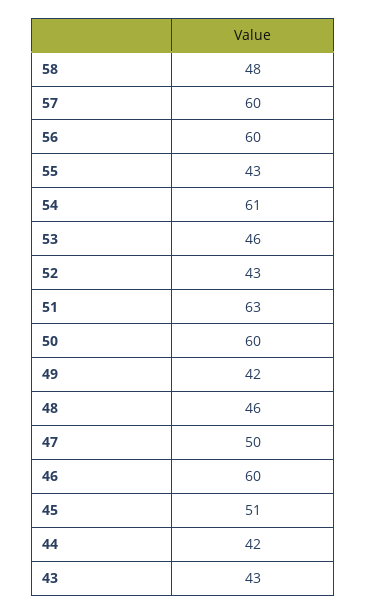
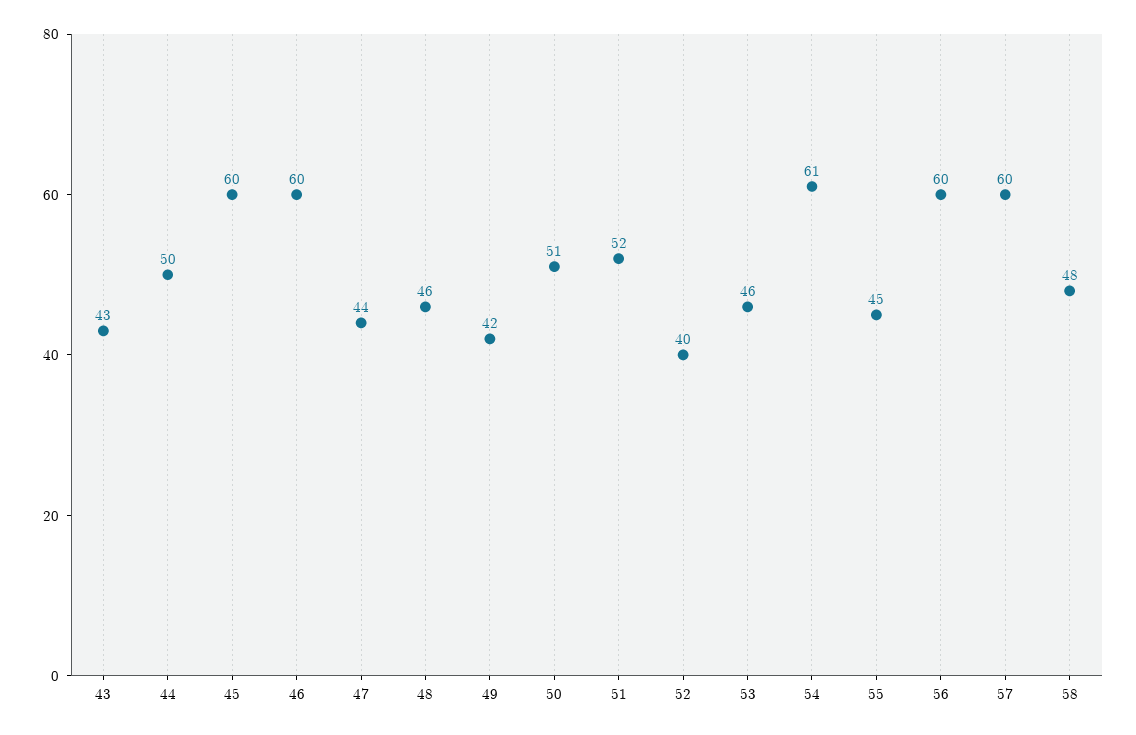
55: 43 -> 45
52: 43 -> 40
51: 63 -> 52
50: 60 -> 51
47: 50 -> 44
45: 51 -> 60
44: 42 -> 50

